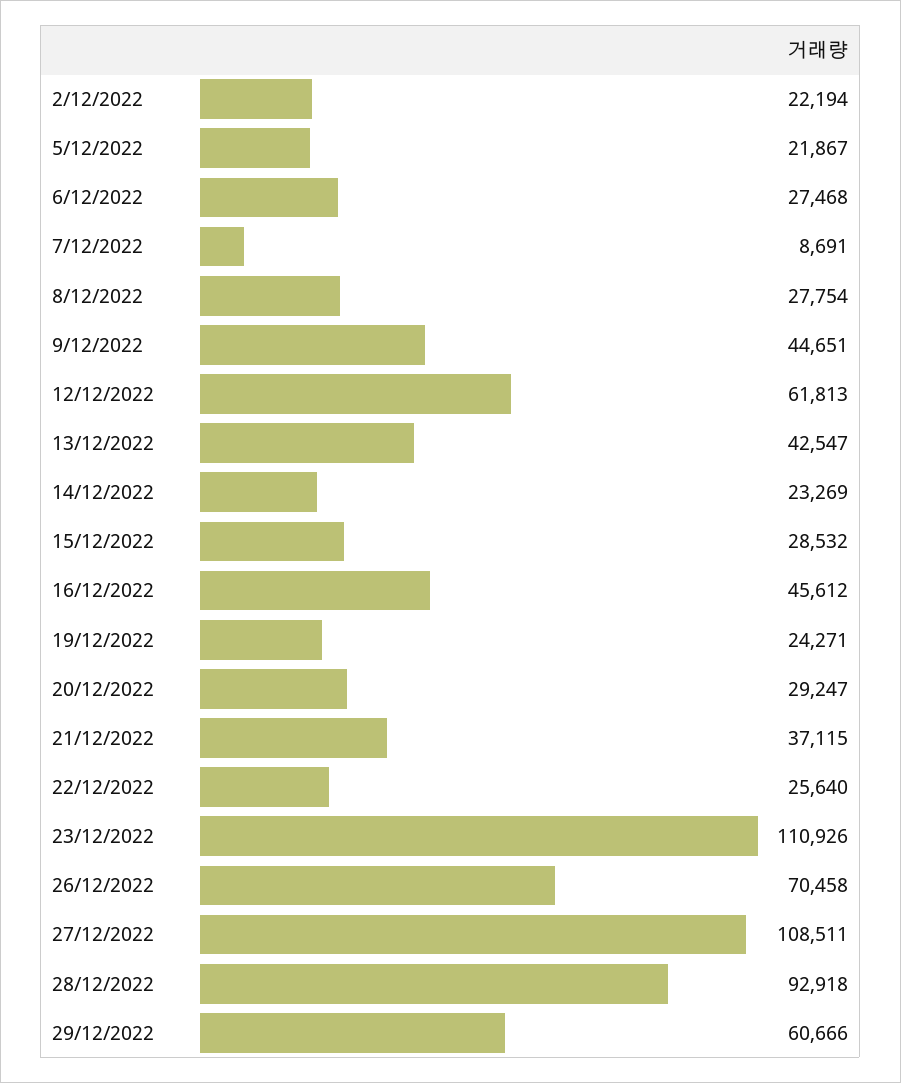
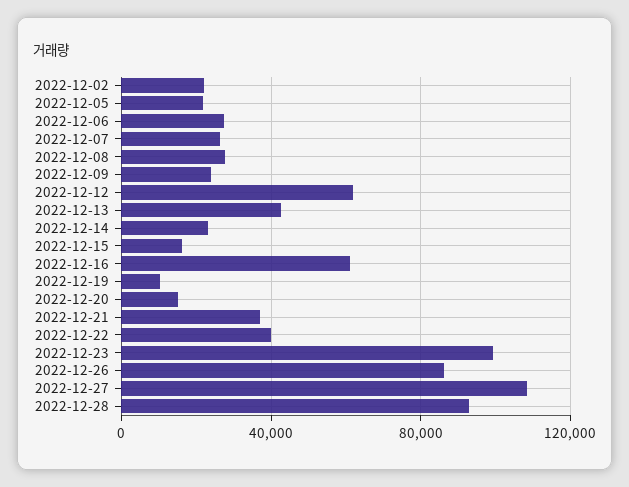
7/12/2022: 8691 -> 25000
9/12/2022: 44651 -> 25000
15/12/2022: 28532 -> 15000
16/12/2022: 45612 -> 60000
19/12/2022: 24271 -> 10000
20/12/2022: 29247 -> 15000
22/12/2022: 25640 -> 40000
23/12/2022: 110926 -> 100000
26/12/2022: 70458 -> 85000
29/12/2022: 60666 -> none

